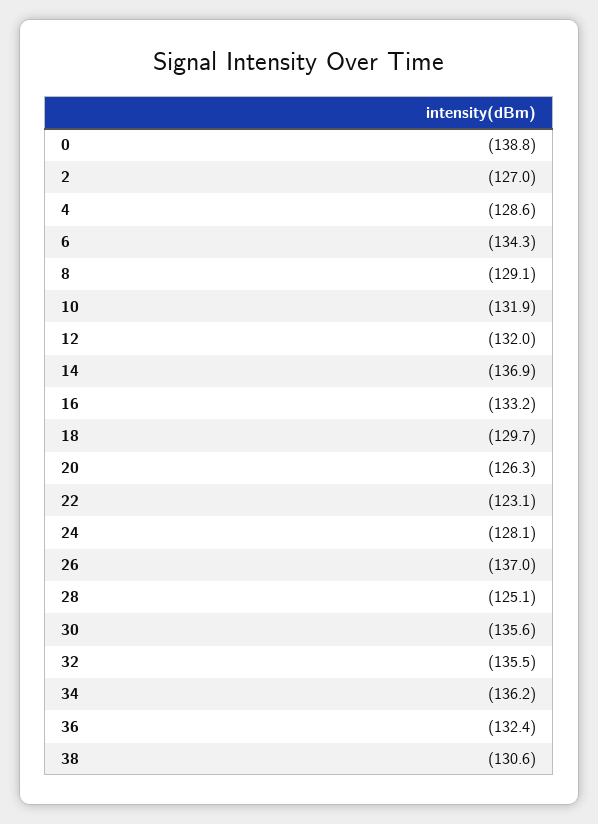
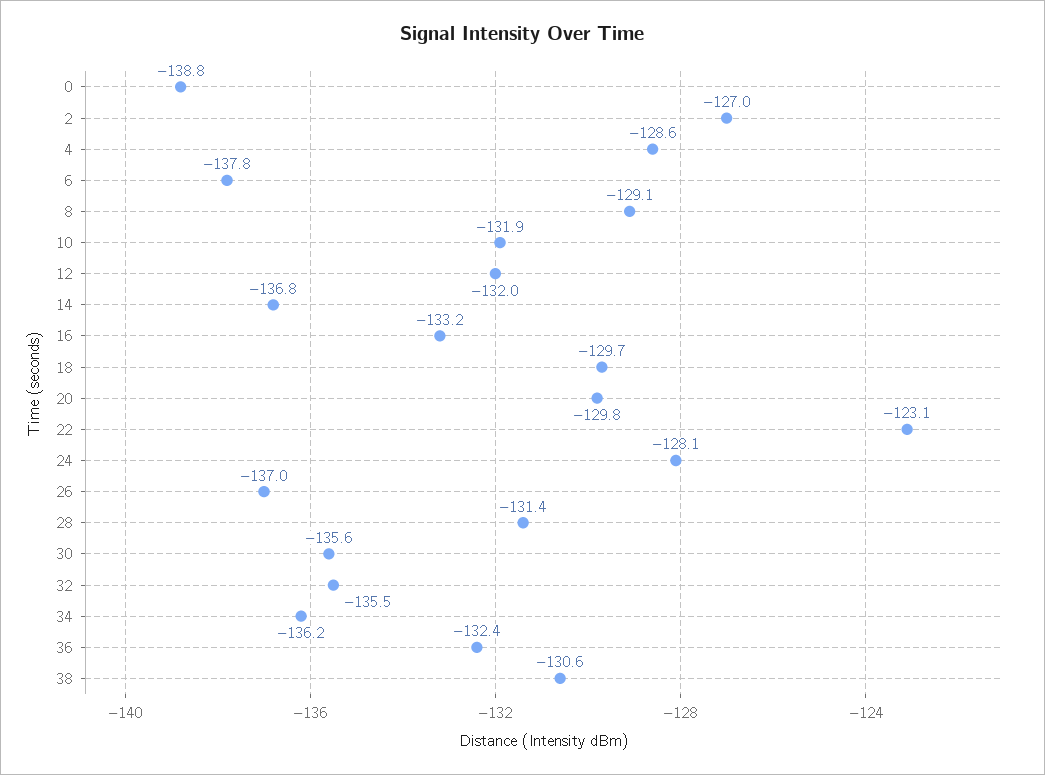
6: -134.3 -> -137.8
14: -136.9 -> -136.8
20: -126.3 -> -129.8
28: -125.1 -> -131.4

